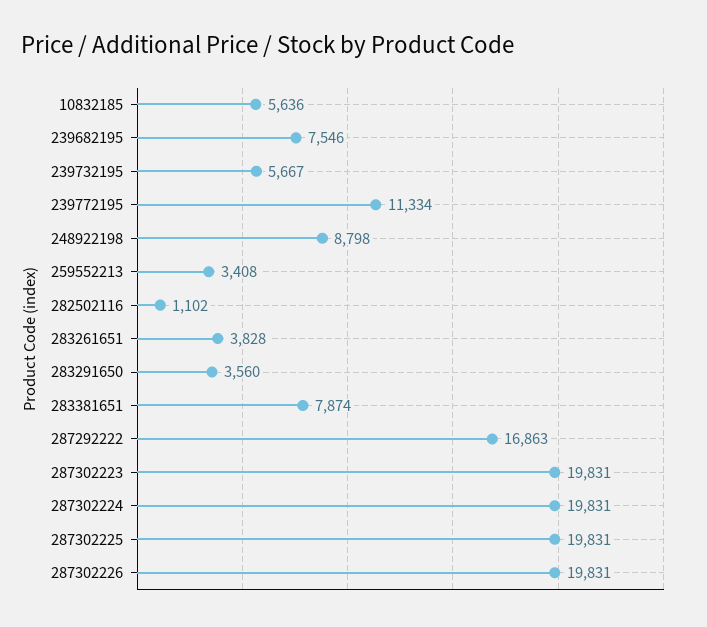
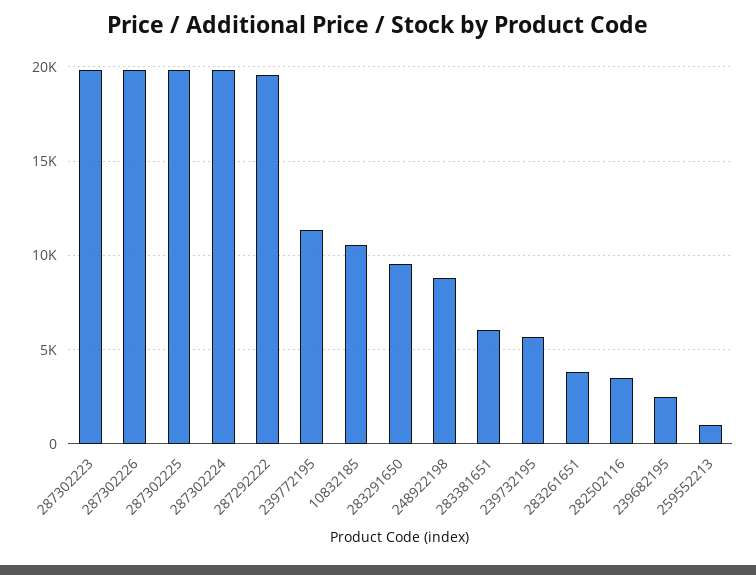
10832185: 5636 -> 10500
239682195: 7546 -> 2500
259552213: 3408 -> 1000
282502116: 1102 -> 3500
283291650: 3560 -> 9500
283381651: 7874 -> 6000
287292222: 16863 -> 19500

